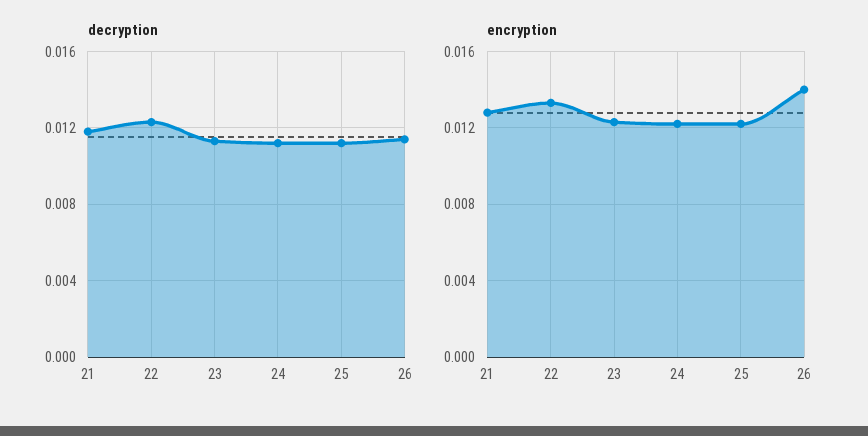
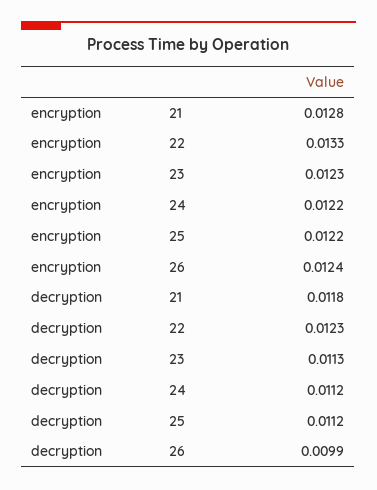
decryption, 26: 0.0115 -> 0.0099
encryption, 26: 0.014 -> 0.0124

